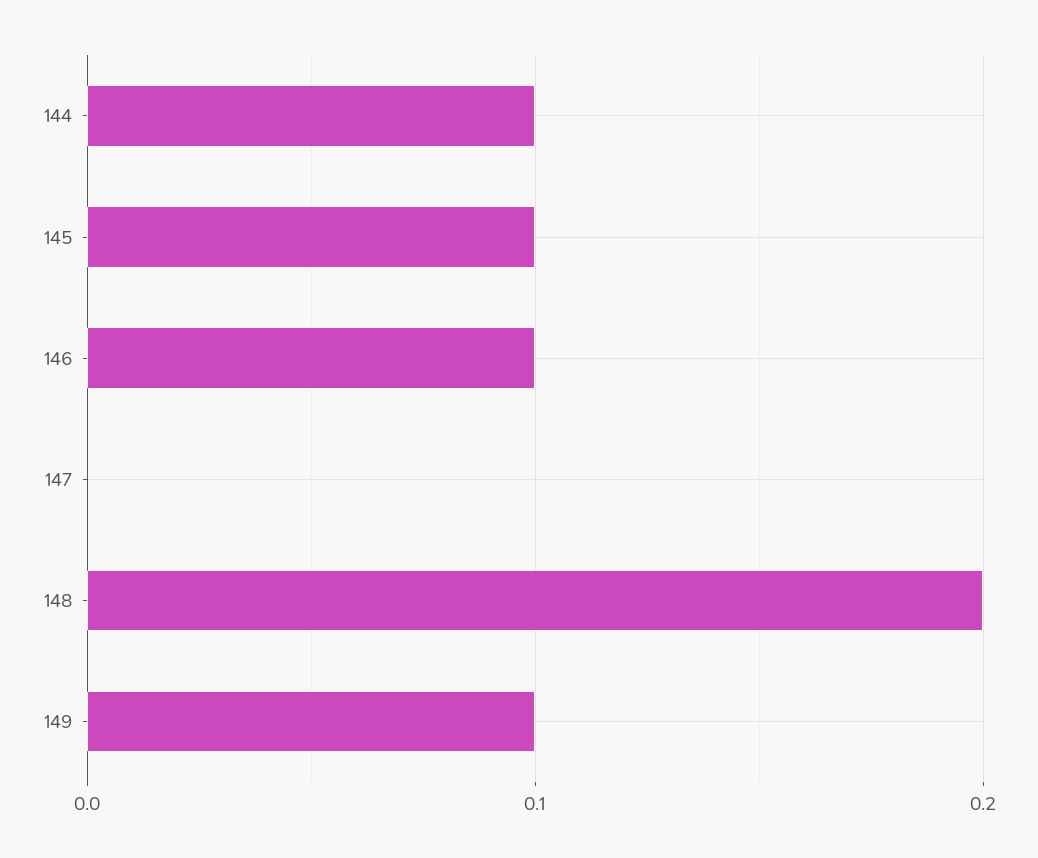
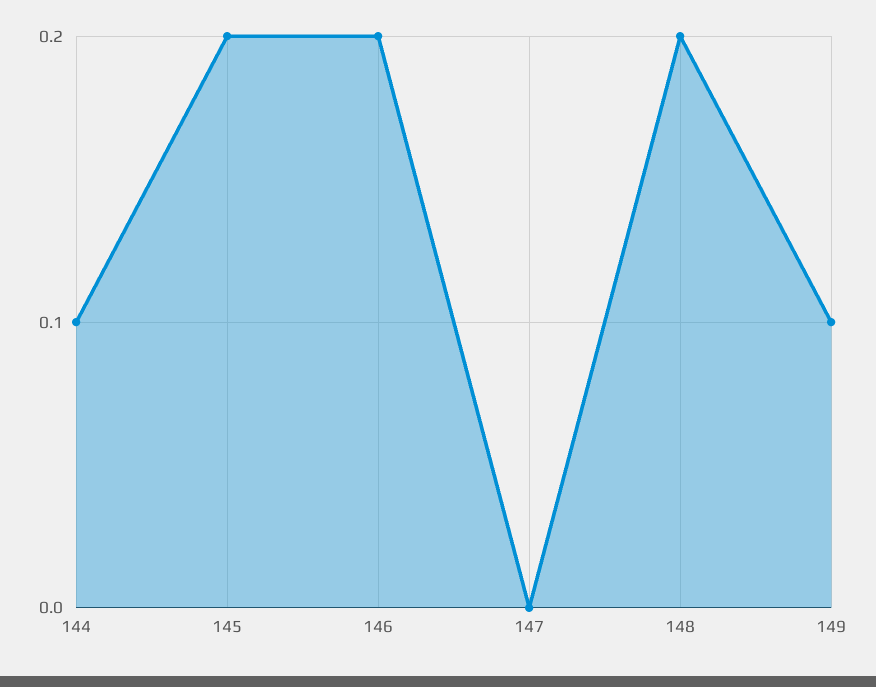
145: 0.1 -> 0.2
146: 0.1 -> 0.2

